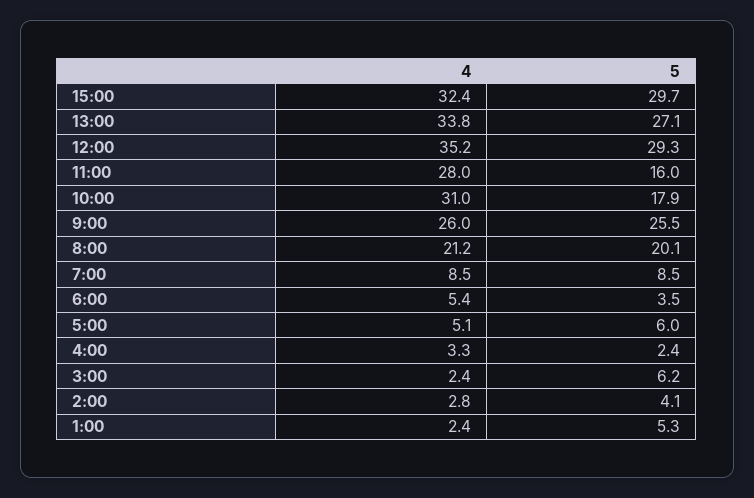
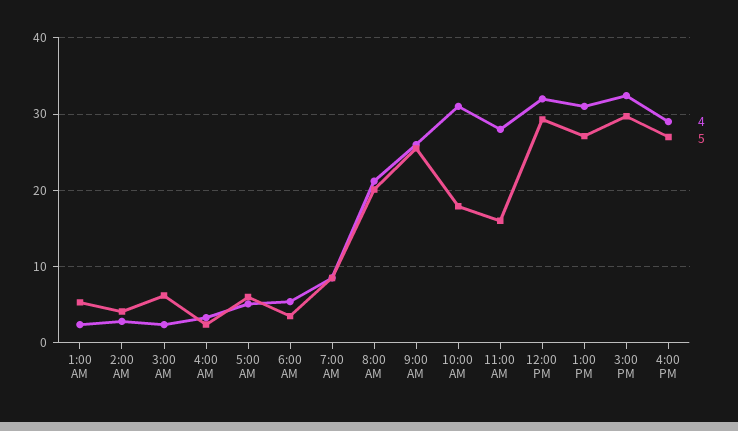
4, 13:00: 33.8 -> 31
4, 12:00: 35.2 -> 32
4, 4:00 PM: none -> 29
5, 4:00 PM: none -> 27

